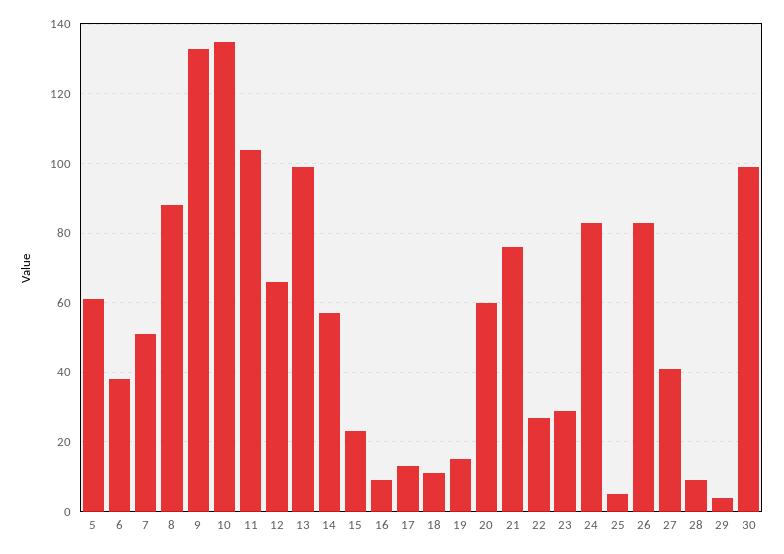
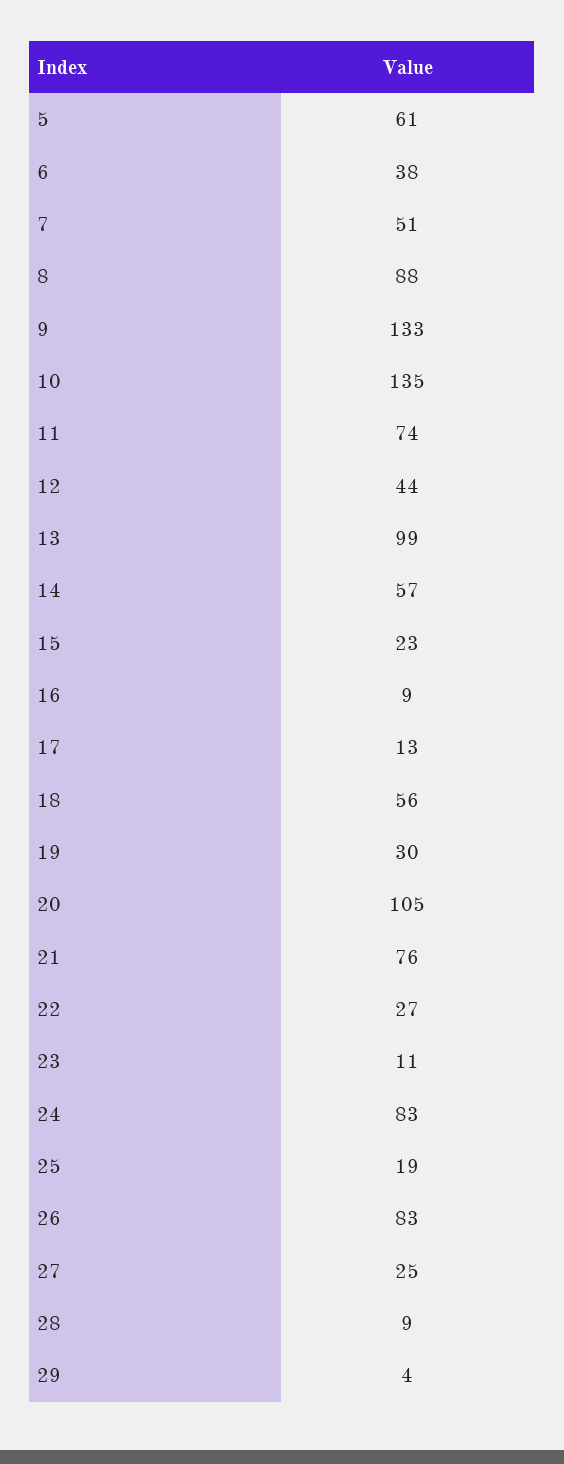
11: 105 -> 74
12: 65 -> 44
18: 10 -> 56
19: 15 -> 30
20: 60 -> 105
23: 30 -> 11
25: 5 -> 19
27: 40 -> 25
30: 100 -> none

